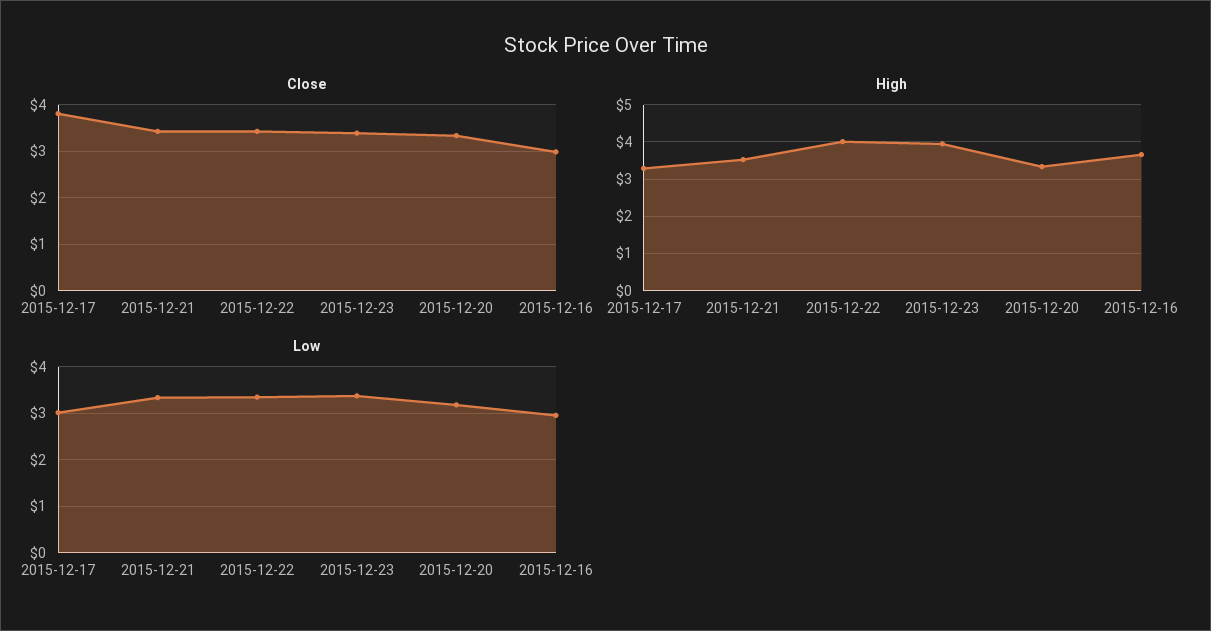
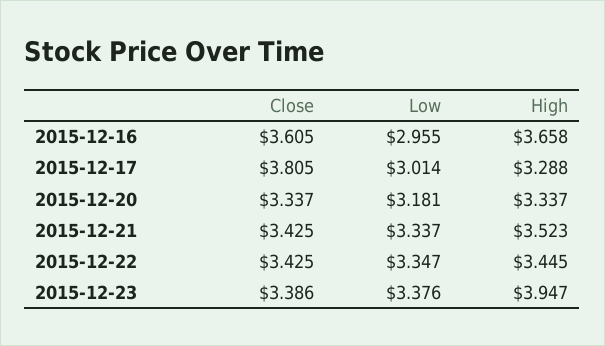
Close, 2015-12-16: 3 -> 3.605
High, 2015-12-22: 4 -> 3.445

